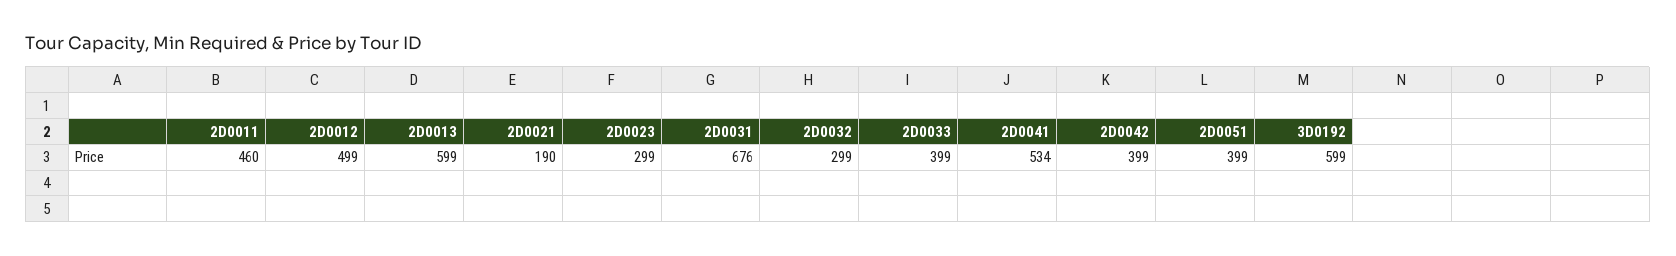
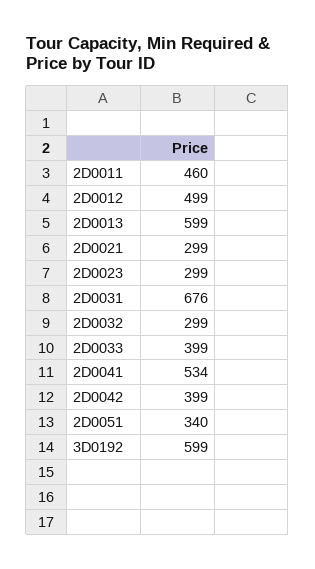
2D0021: 190 -> 299
2D0051: 399 -> 340

